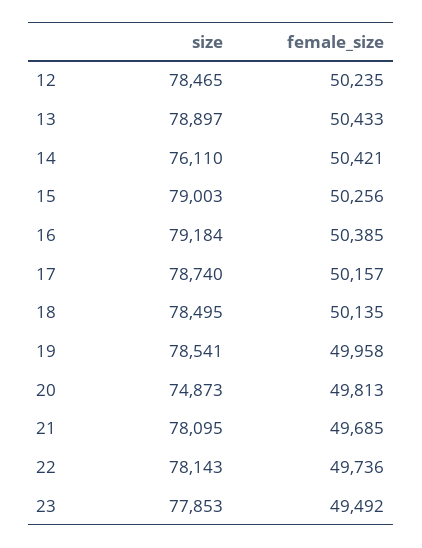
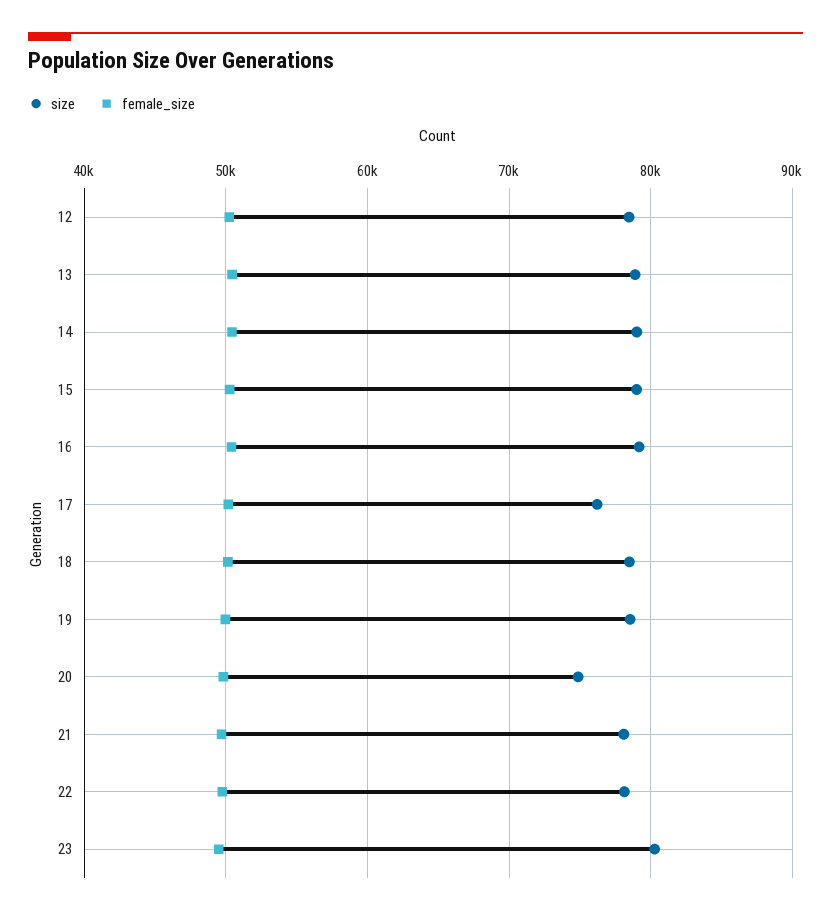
size, 14: 76110 -> 79000
size, 17: 78740 -> 76000
size, 23: 77853 -> 80000

